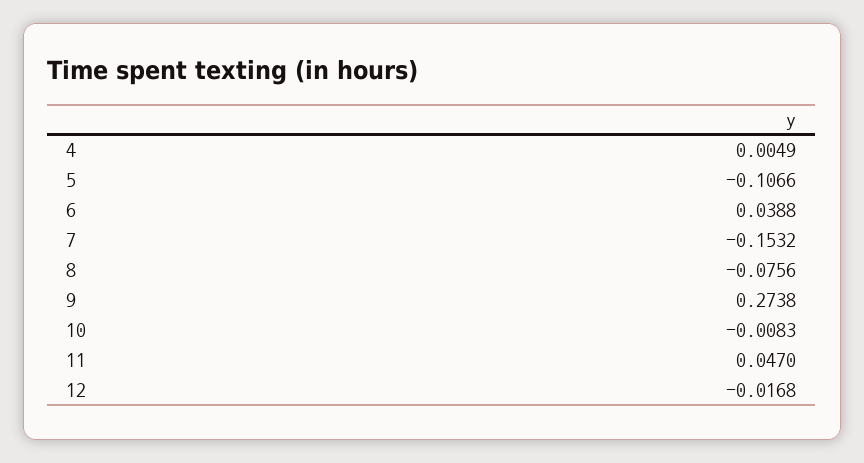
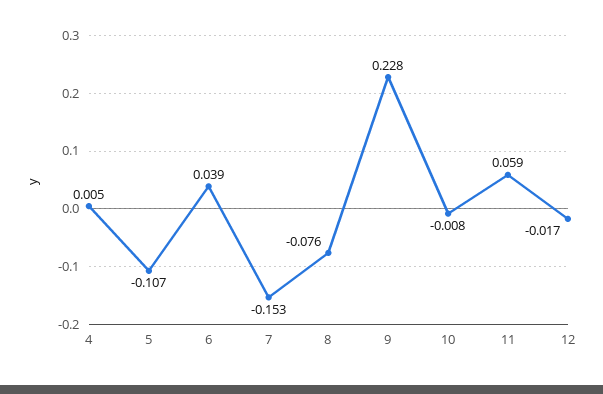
9: 0.2738 -> 0.228
11: 0.047 -> 0.059

